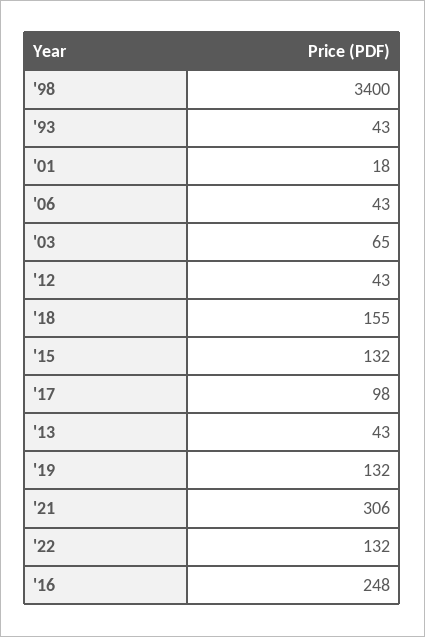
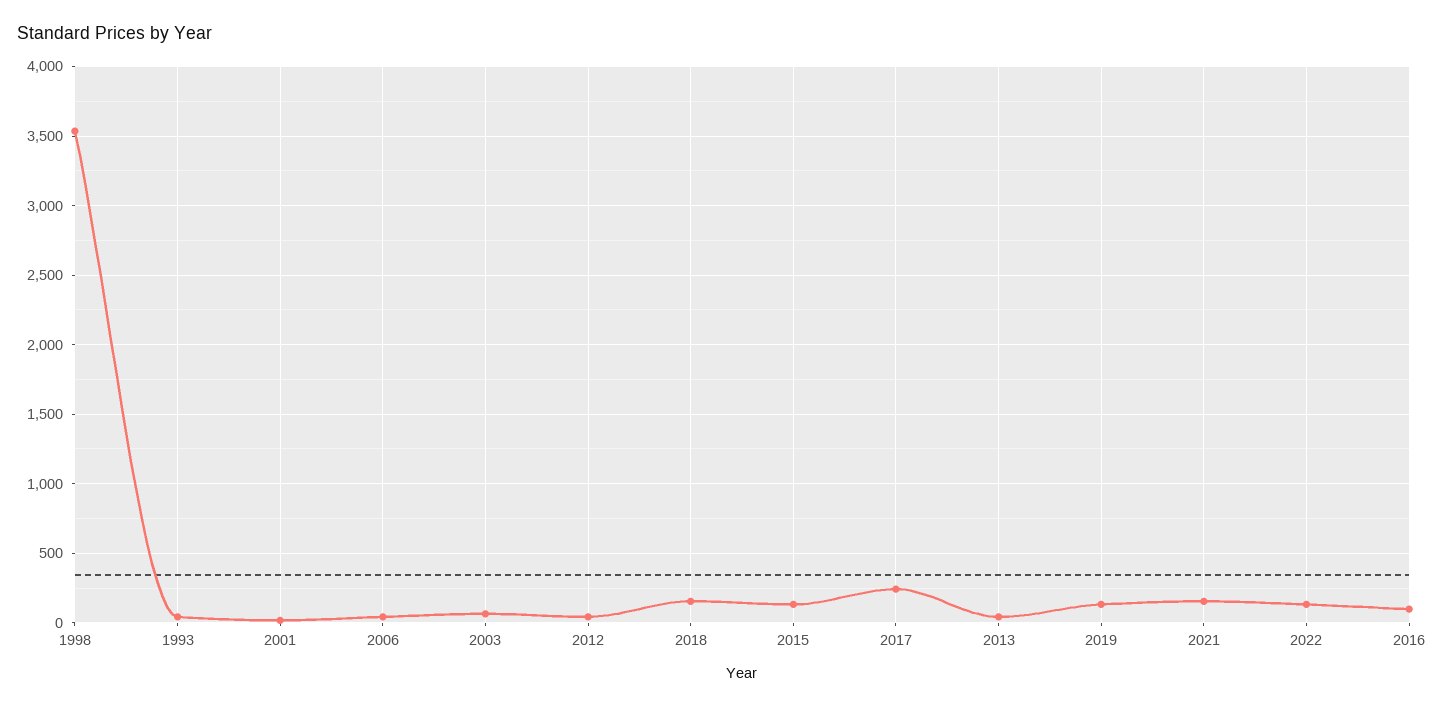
'98: 3400 -> 3550
'17: 98 -> 250
'21: 306 -> 150
'16: 248 -> 100

